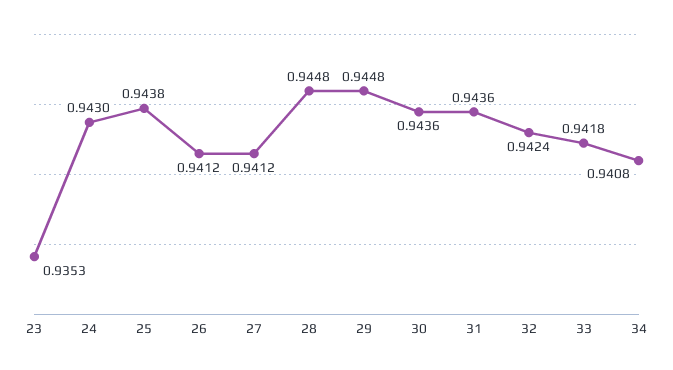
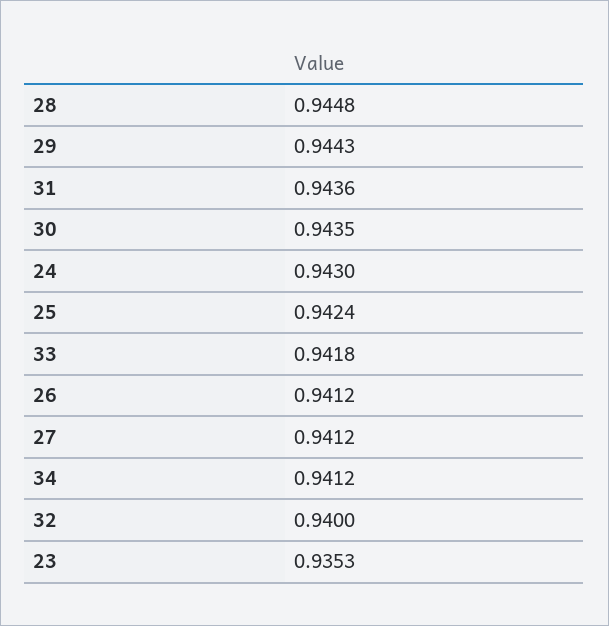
25: 0.9438 -> 0.9424
29: 0.9448 -> 0.9443
30: 0.9436 -> 0.9435
32: 0.9424 -> 0.94
34: 0.9408 -> 0.9412

